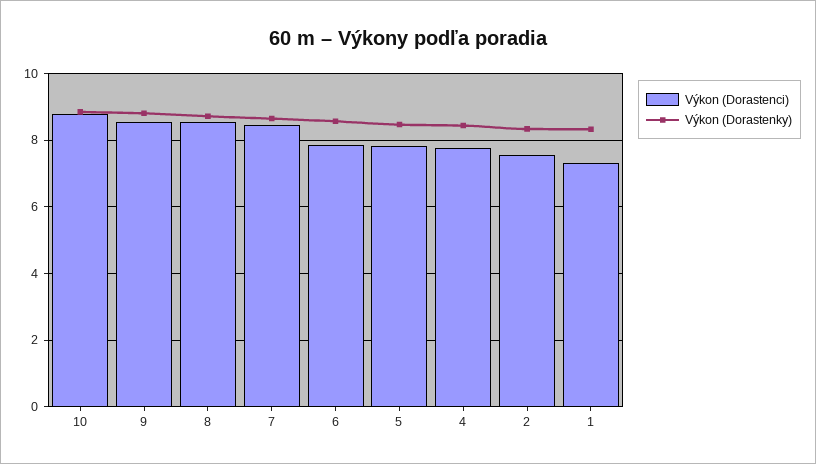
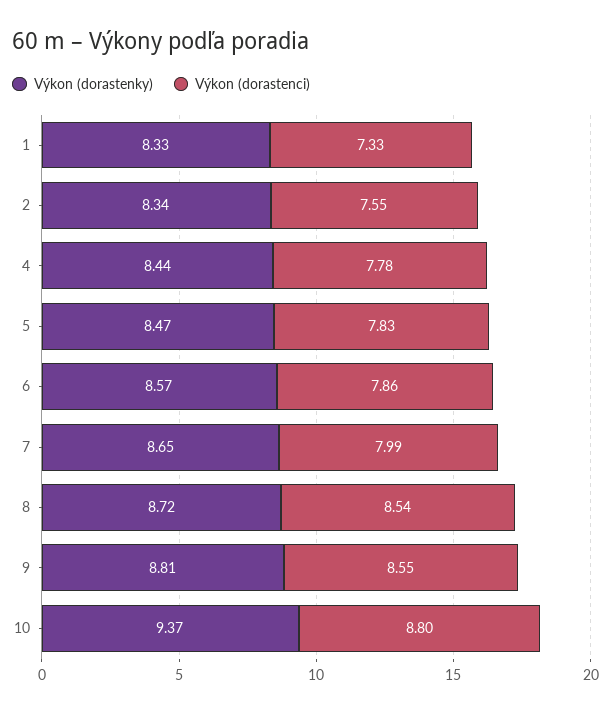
Výkon (Dorastenky), 10: 8.8 -> 9.37
Výkon (Dorastenci), 7: 8.4 -> 7.99

